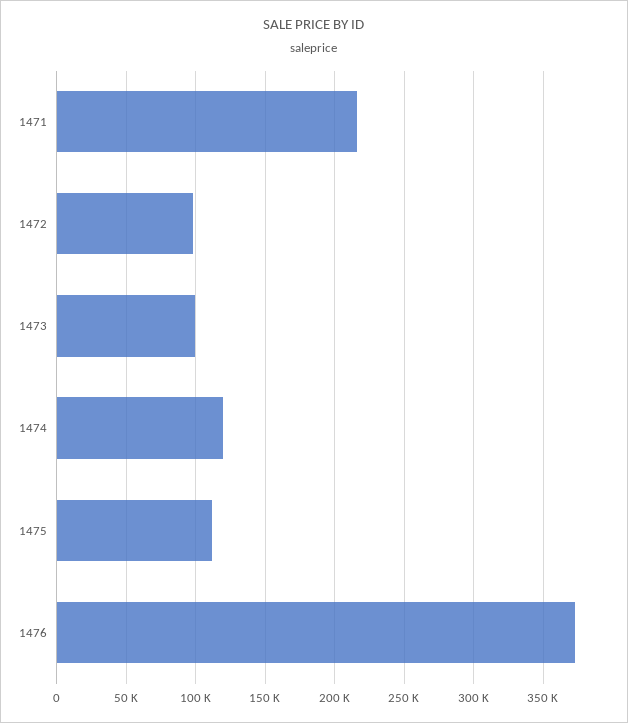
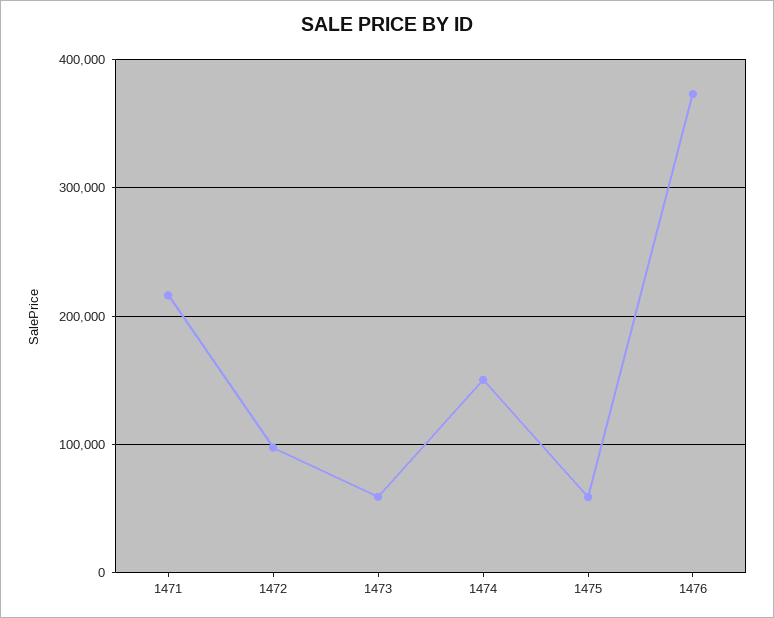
1473: 100000 -> 60000
1474: 120000 -> 150000
1475: 110000 -> 60000

